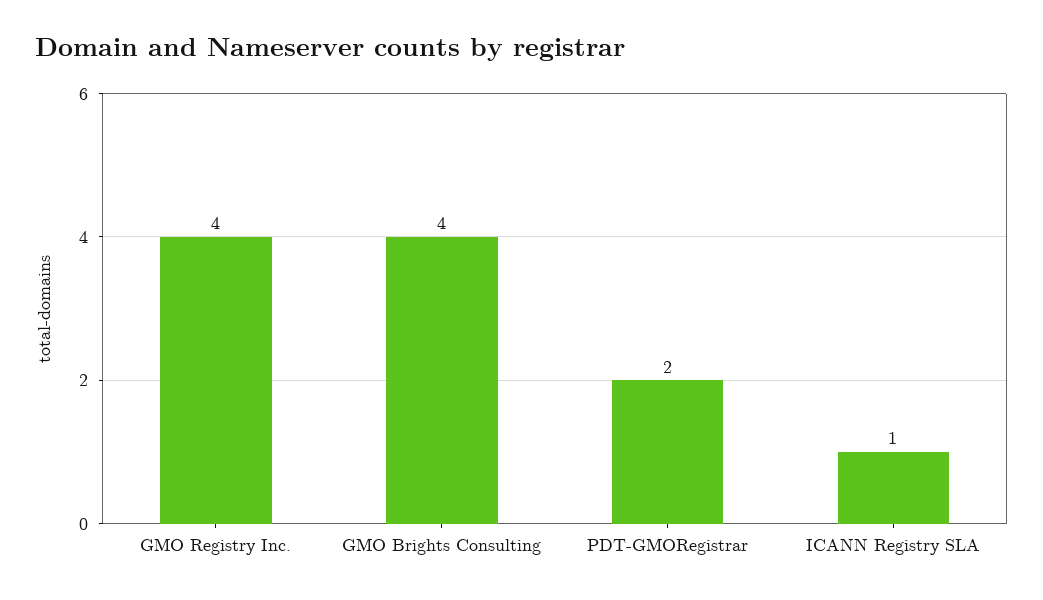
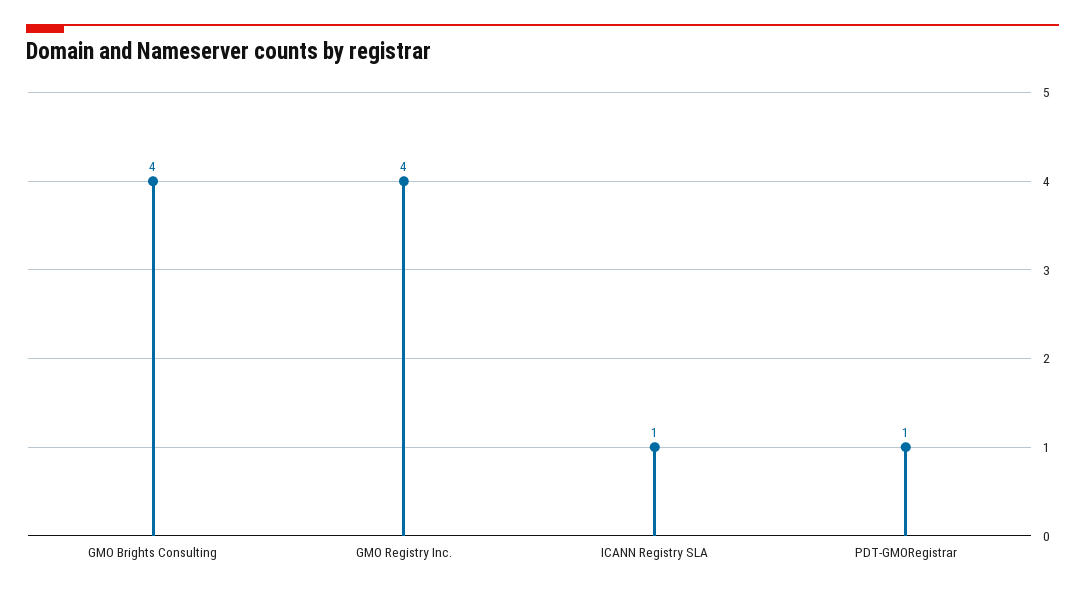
PDT-GMORegistrar: 2 -> 1

